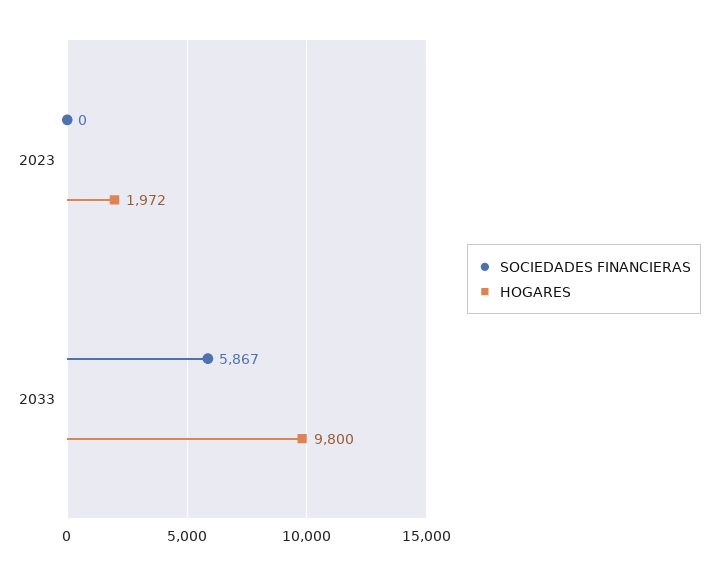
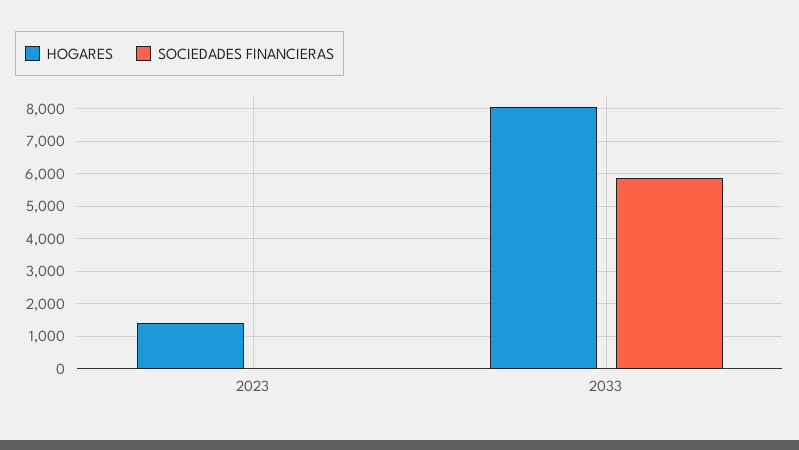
HOGARES, 2023: 1972 -> 1400
HOGARES, 2033: 9800 -> 8000

